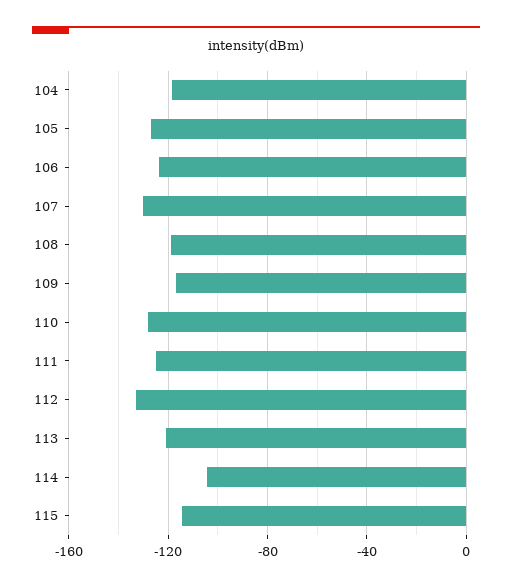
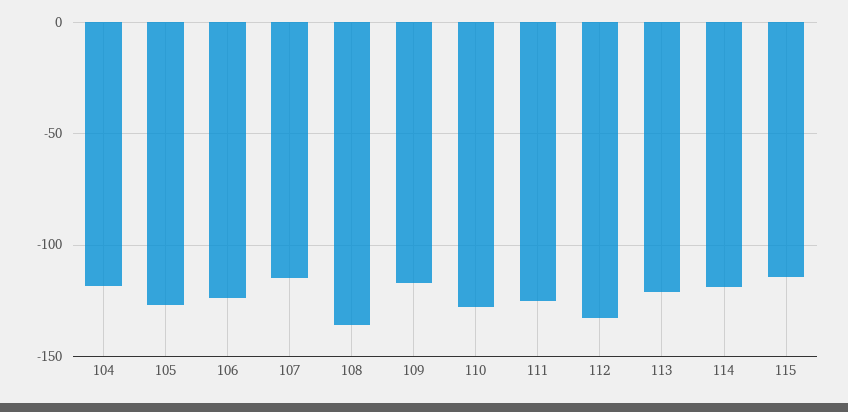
107: -130 -> -115
108: -120 -> -135
114: -105 -> -120

